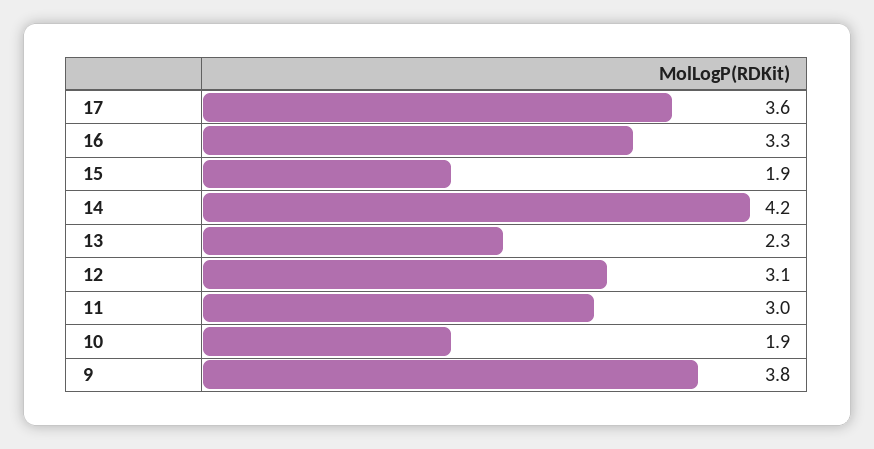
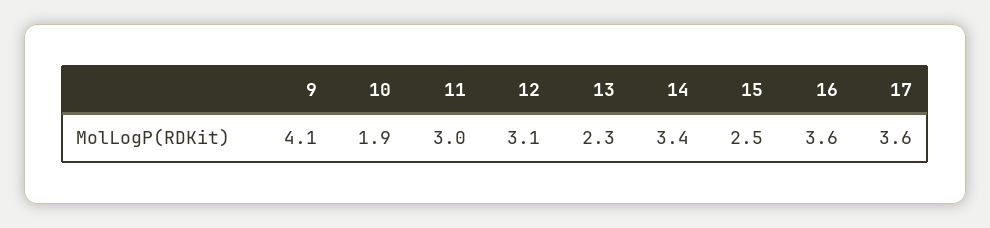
16: 3.3 -> 3.6
15: 1.9 -> 2.5
14: 4.2 -> 3.4
9: 3.8 -> 4.1

